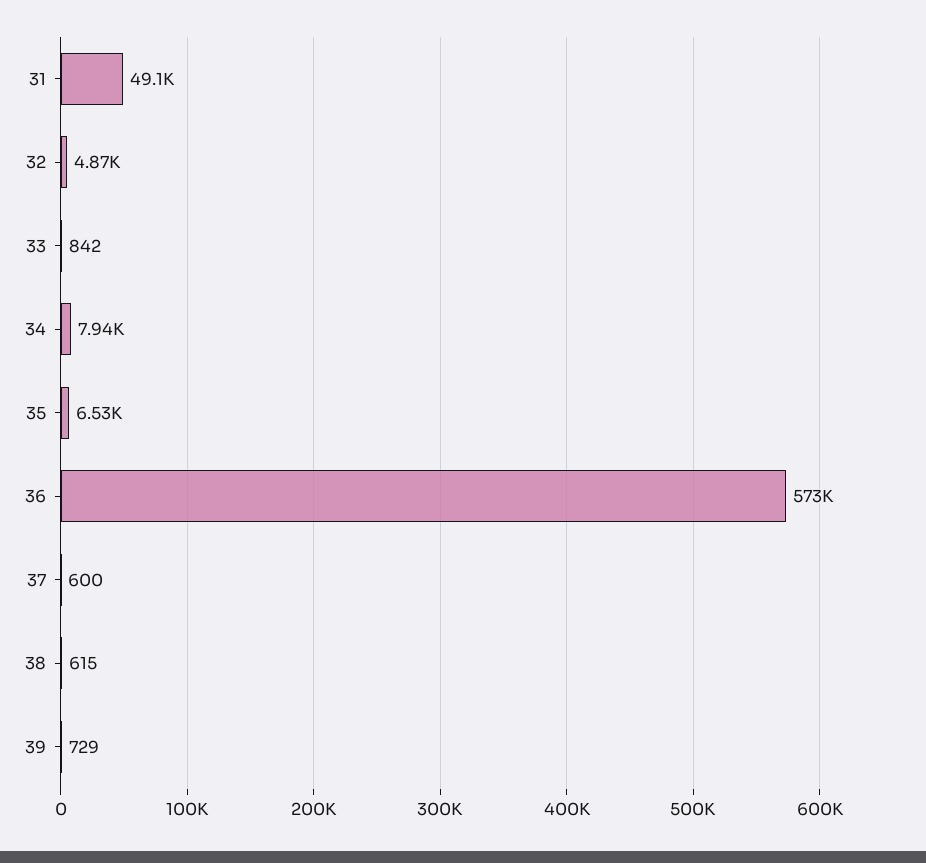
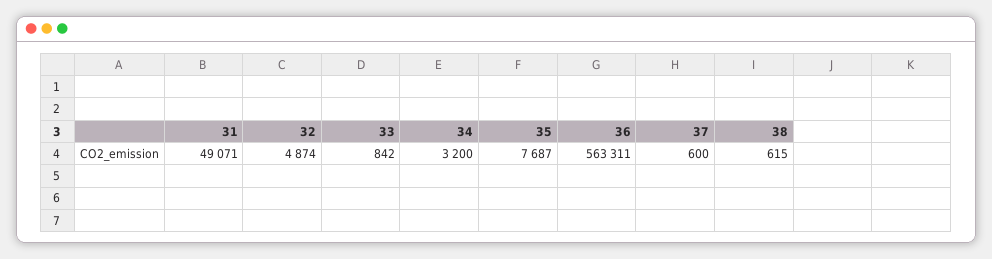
34: 7940 -> 3200
35: 6530 -> 7687
36: 573000 -> 563311
39: 729 -> none

